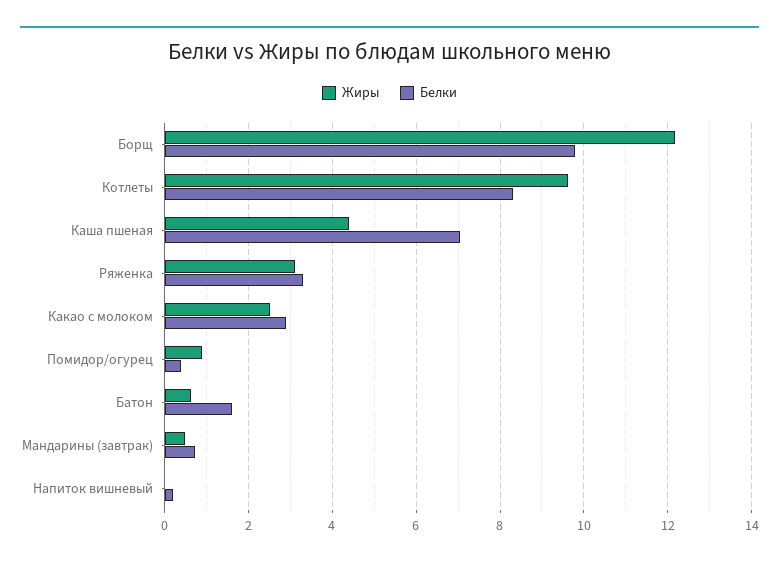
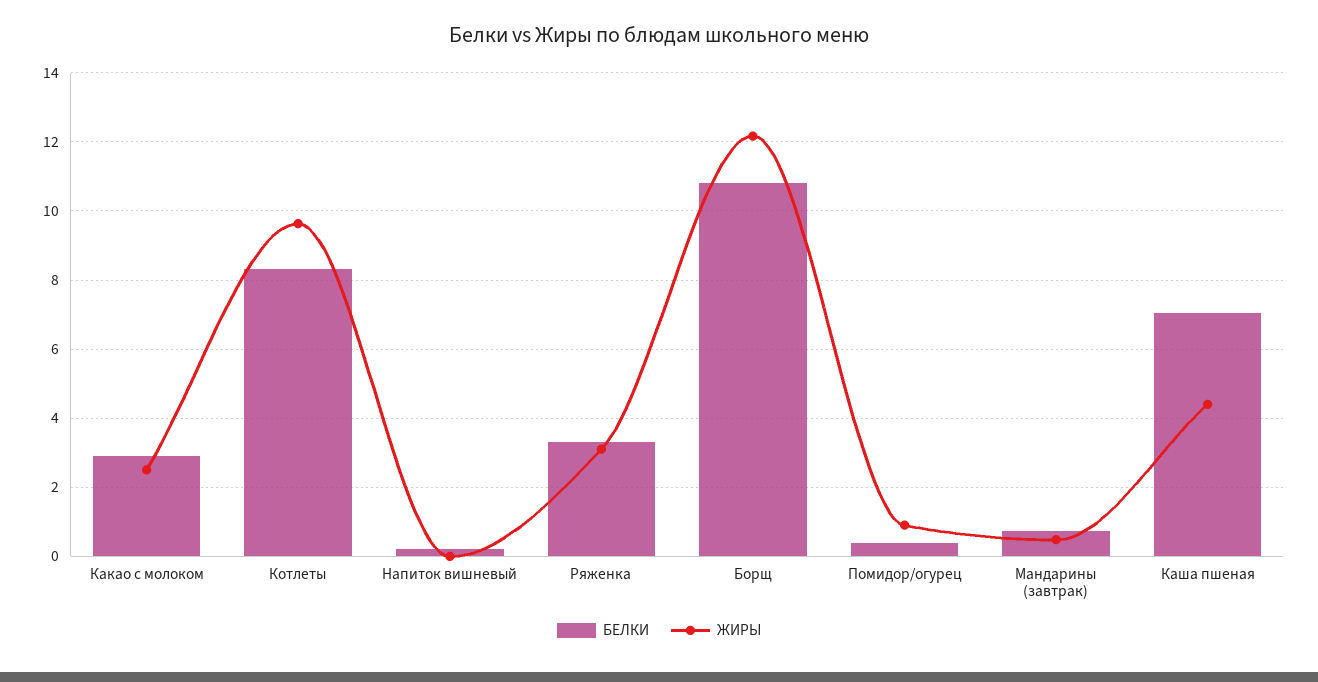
Белки, Борщ: 9.8 -> 10.8
Жиры, Батон: 0.6 -> none
Белки, Батон: 1.6 -> none

